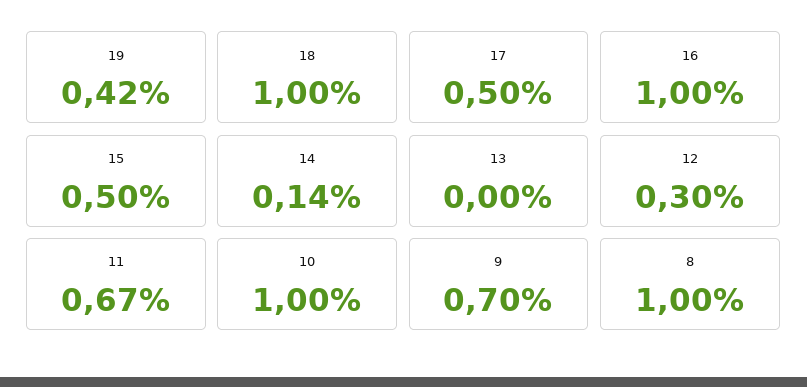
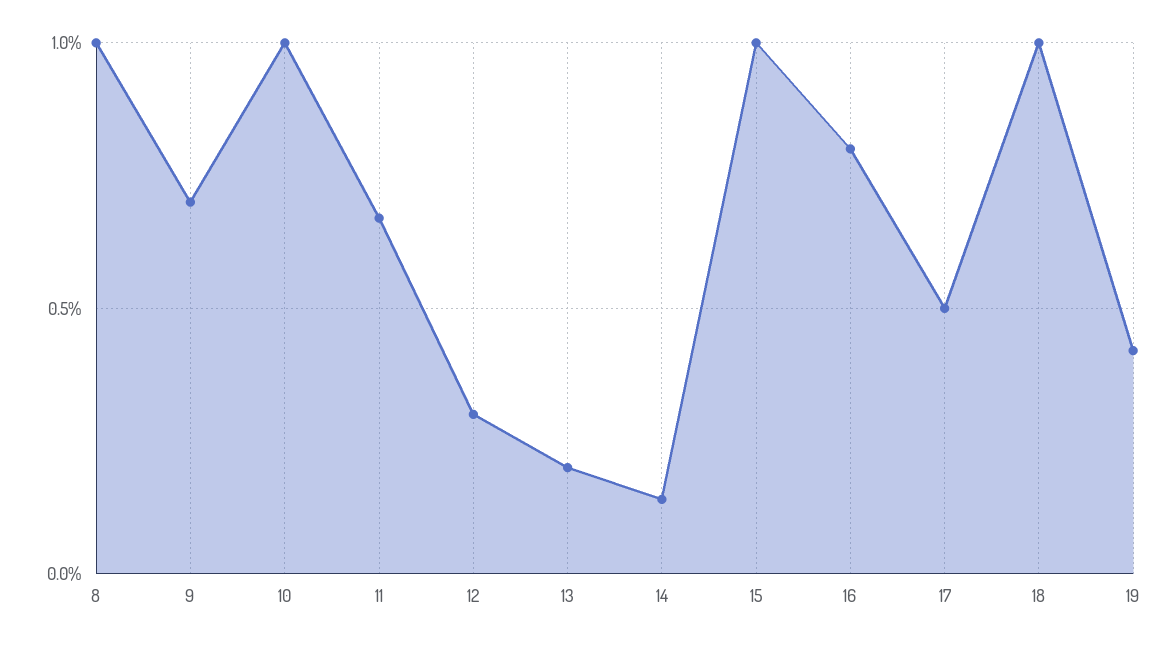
16: 1 -> 0.8
15: 0.5 -> 1
13: 0 -> 0.2

